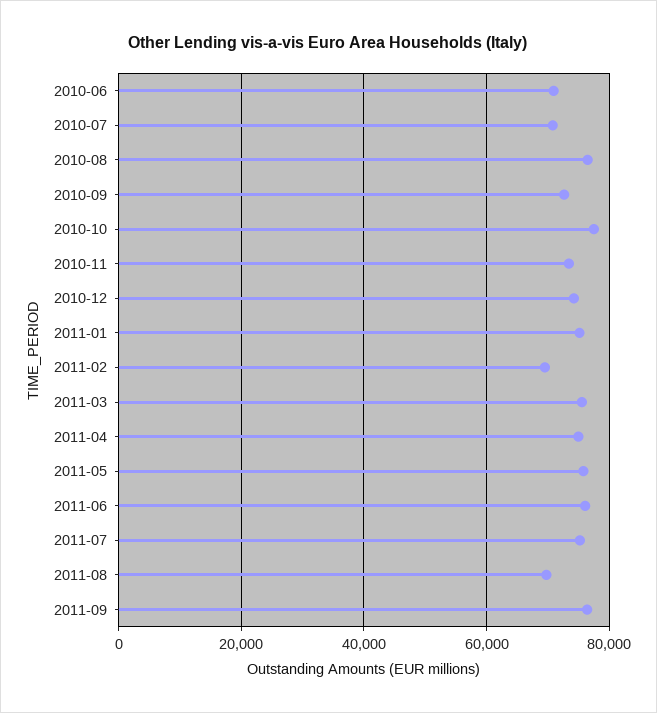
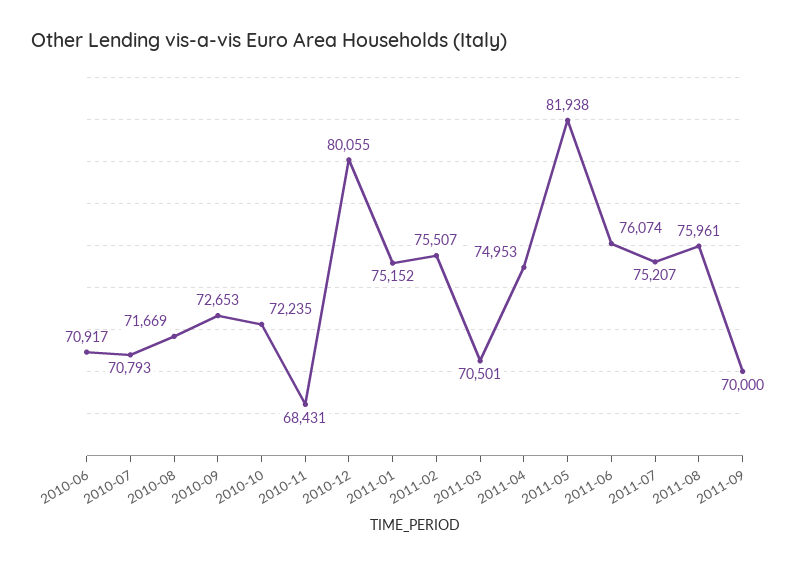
2010-08: 76000 -> 71669
2010-10: 78000 -> 72235
2010-11: 74000 -> 68431
2010-12: 74000 -> 80055
2011-02: 70000 -> 75507
2011-03: 76000 -> 70501
2011-05: 76000 -> 81938
2011-08: 70000 -> 75961
2011-09: 76000 -> 70000

